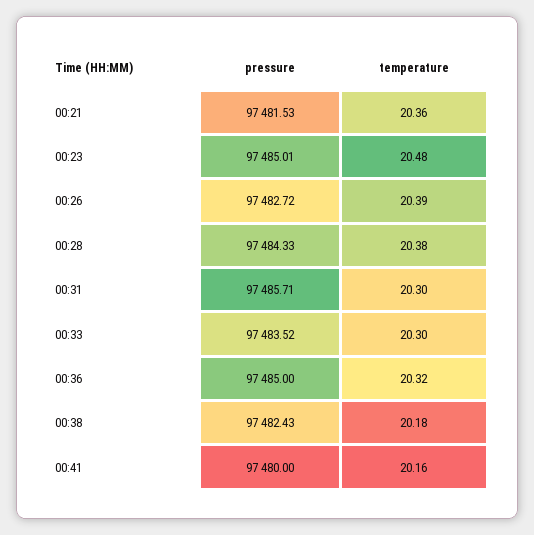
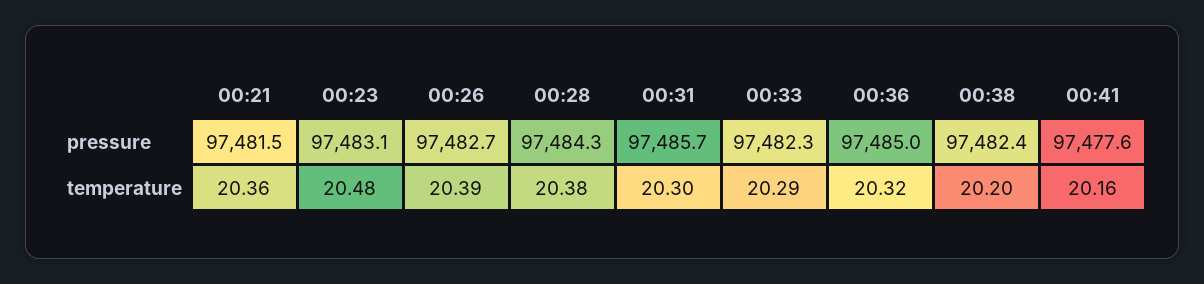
pressure, 00:23: 97485.01 -> 97483.1
pressure, 00:33: 97483.52 -> 97482.3
temperature, 00:33: 20.3 -> 20.29
temperature, 00:38: 20.18 -> 20.2
pressure, 00:41: 97480 -> 97477.6

